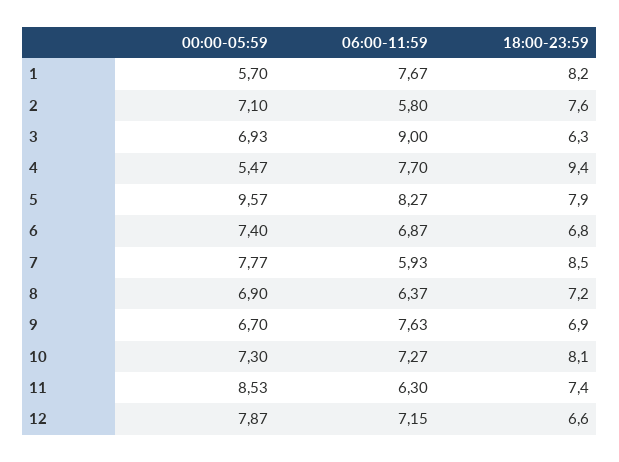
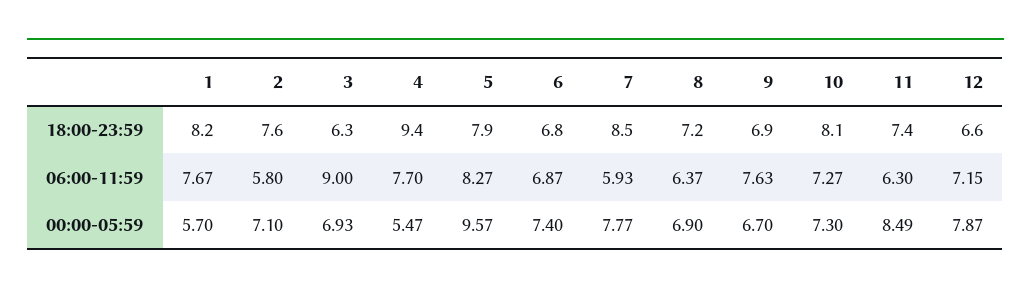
00:00-05:59, 11: 8.53 -> 8.49

